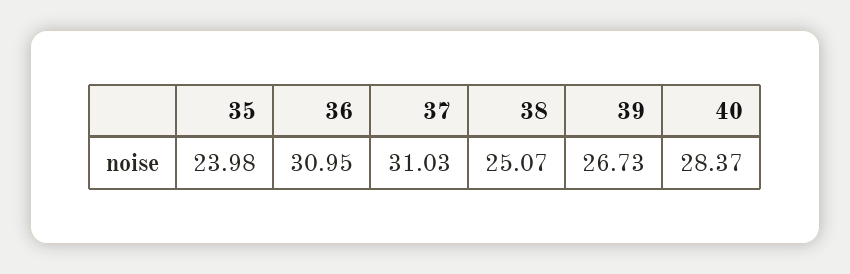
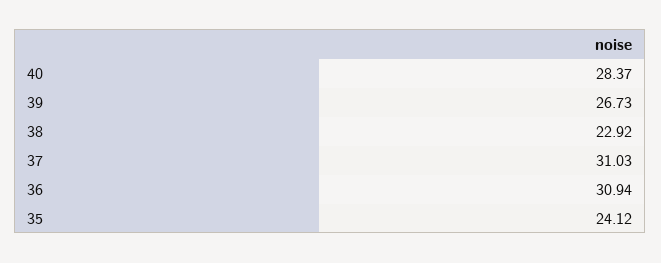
35: 23.98 -> 24.12
36: 30.95 -> 30.94
38: 25.07 -> 22.92

